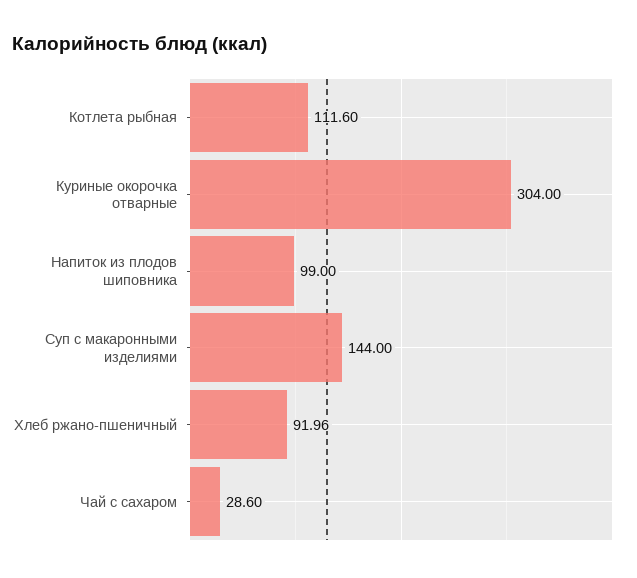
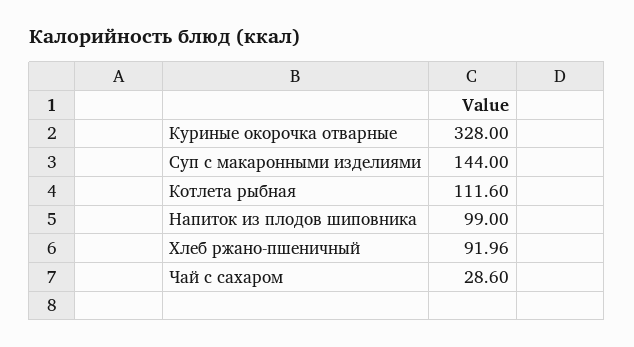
Куриные окорочка отварные: 304 -> 328

